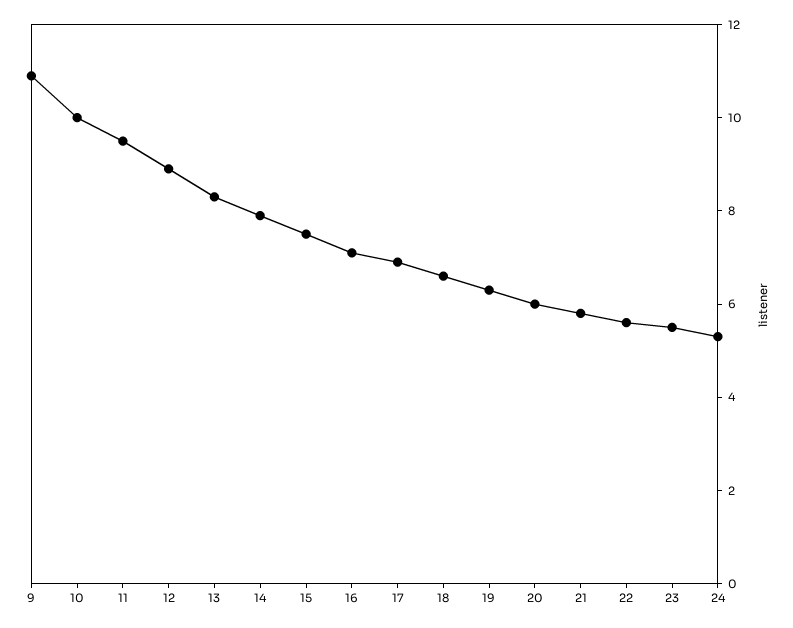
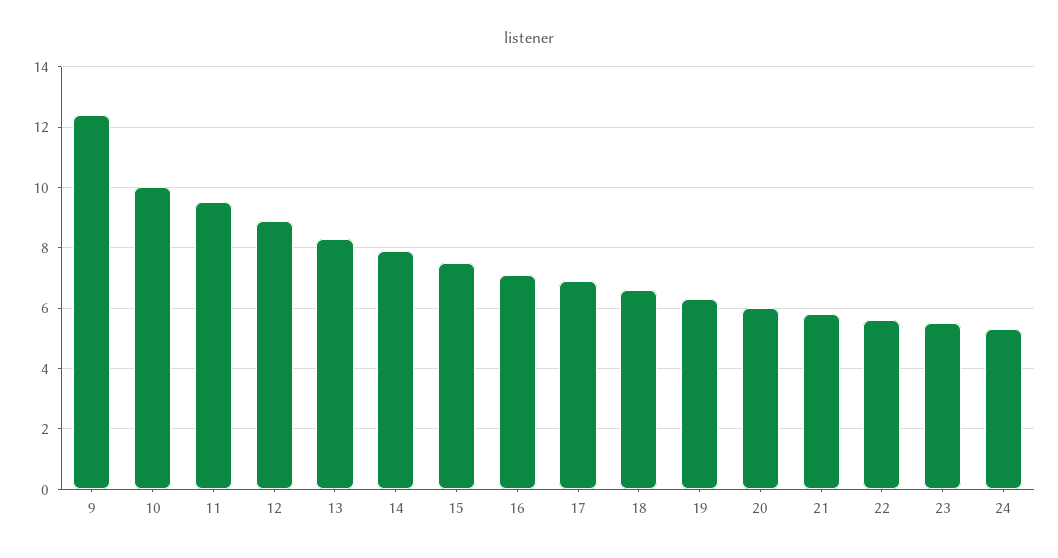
9: 11 -> 12.5

